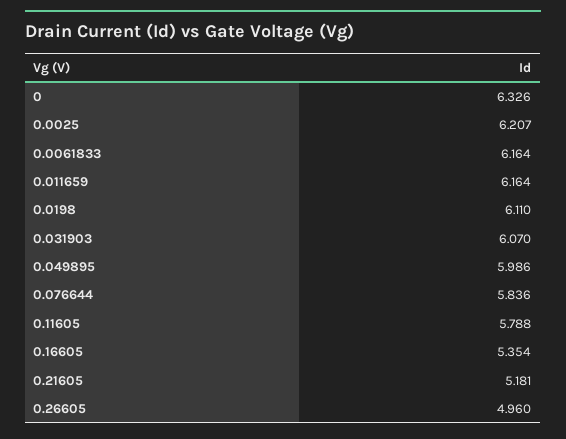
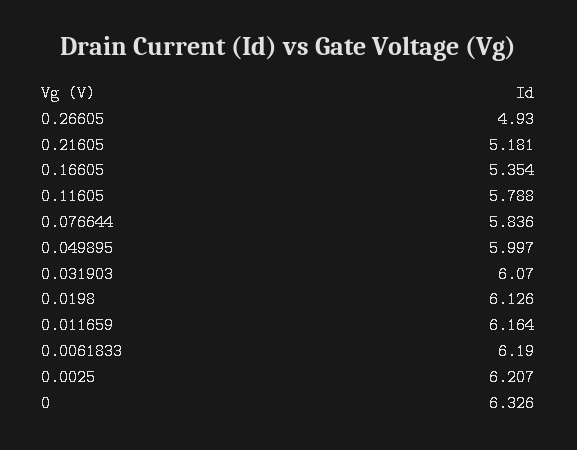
0.0061833: 6.164 -> 6.19
0.0198: 6.11 -> 6.126
0.049895: 5.986 -> 5.997
0.26605: 4.96 -> 4.93

